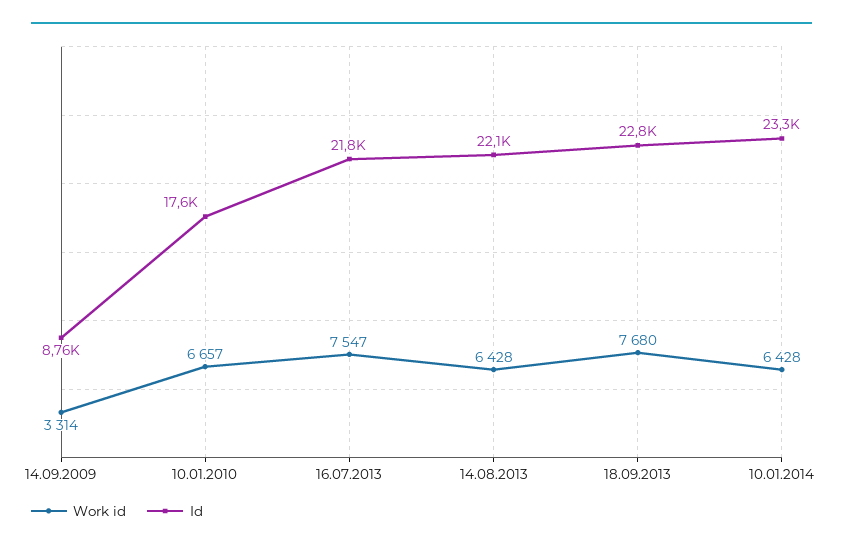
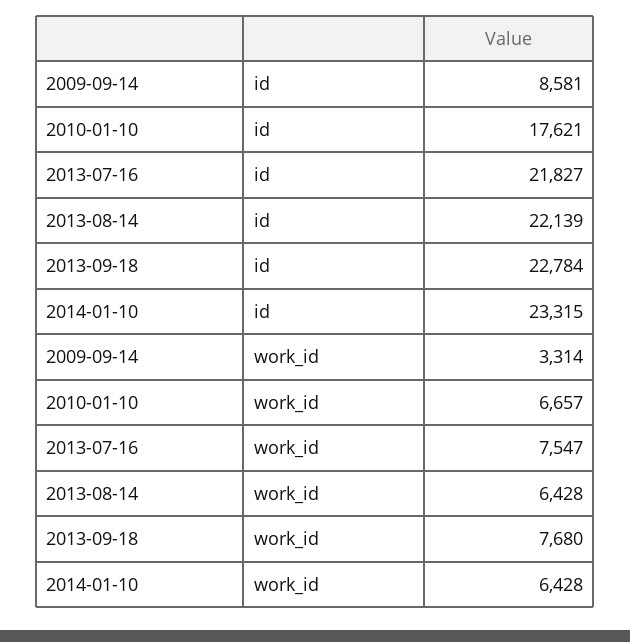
Id, 14.09.2009: 8760 -> 8581

